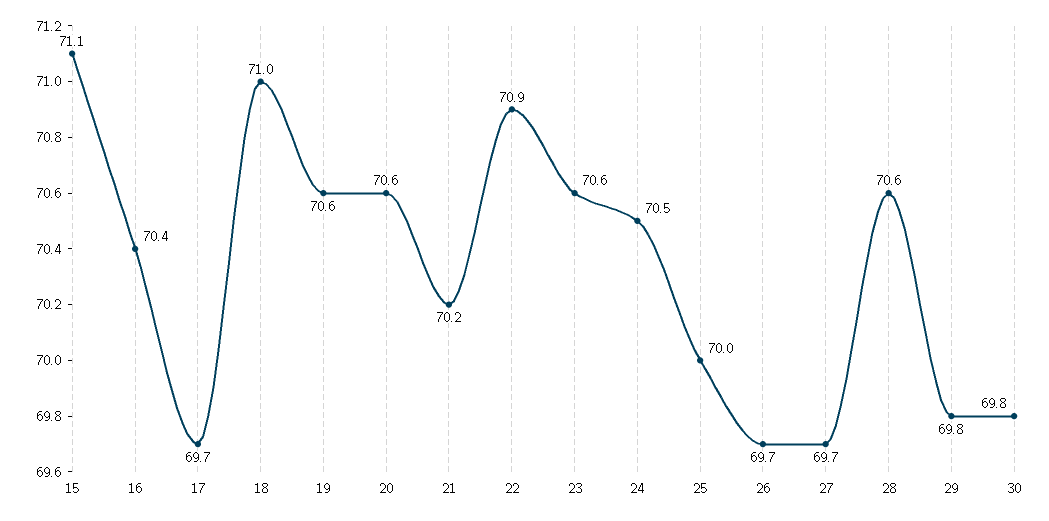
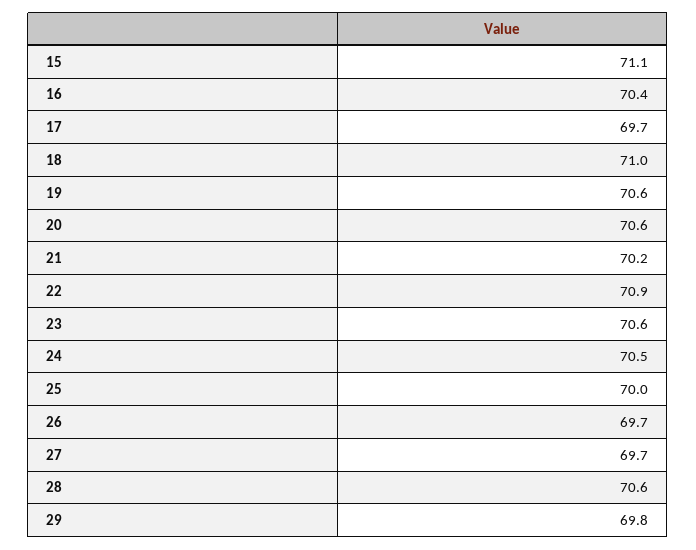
30: 69.8 -> none

